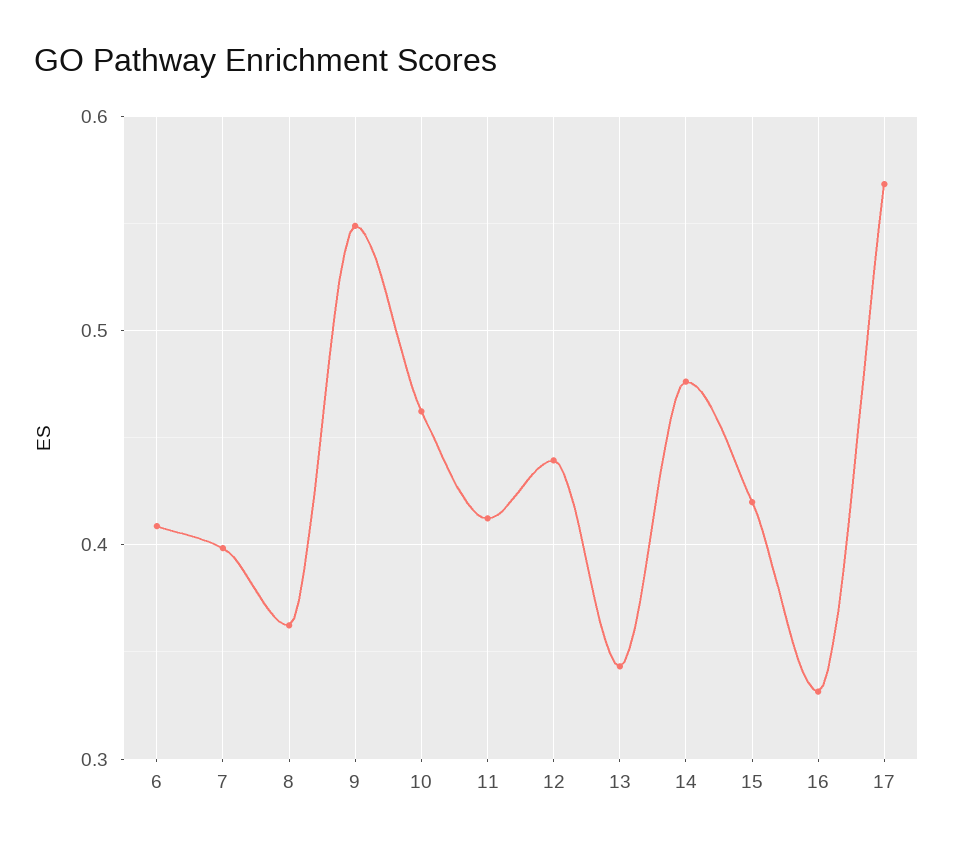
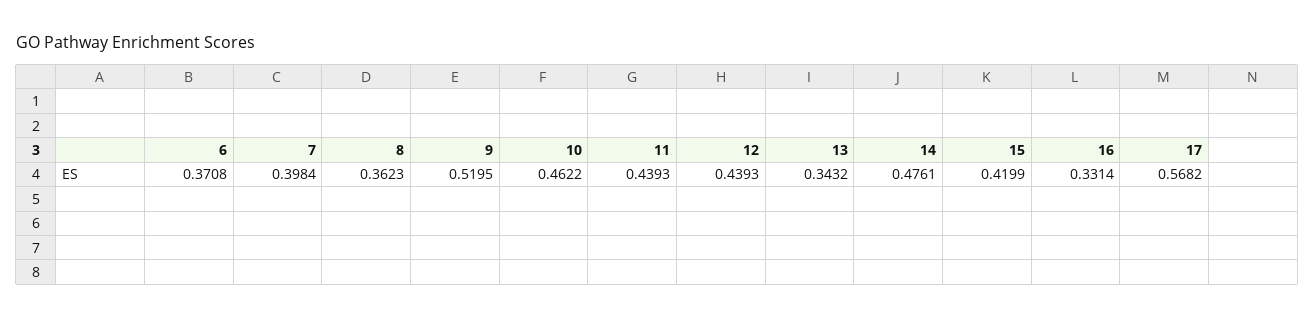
6: 0.41 -> 0.3708
9: 0.55 -> 0.5195
11: 0.41 -> 0.4393

